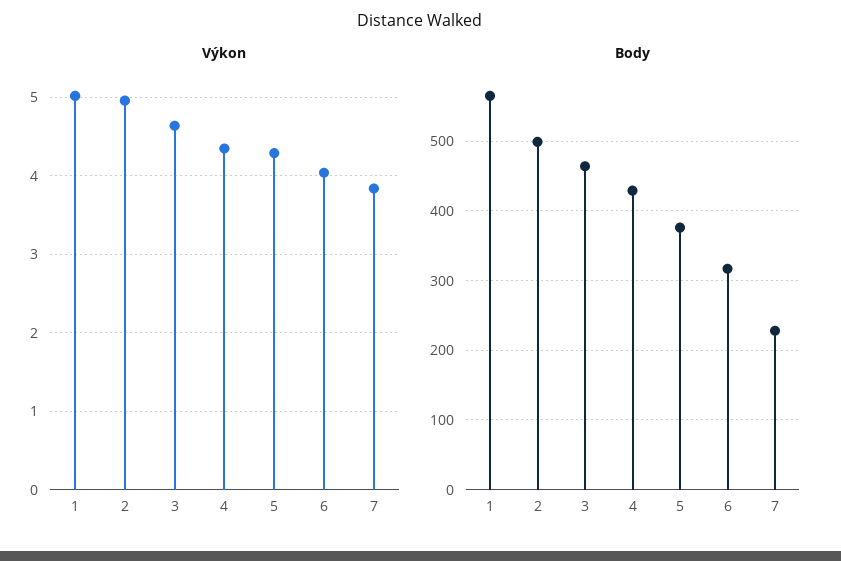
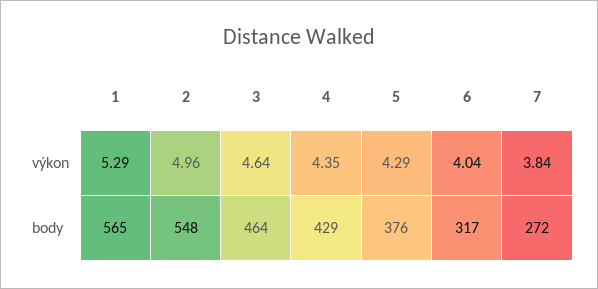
Výkon, 1: 5 -> 5.29
Body, 2: 500 -> 548
Body, 7: 230 -> 272

